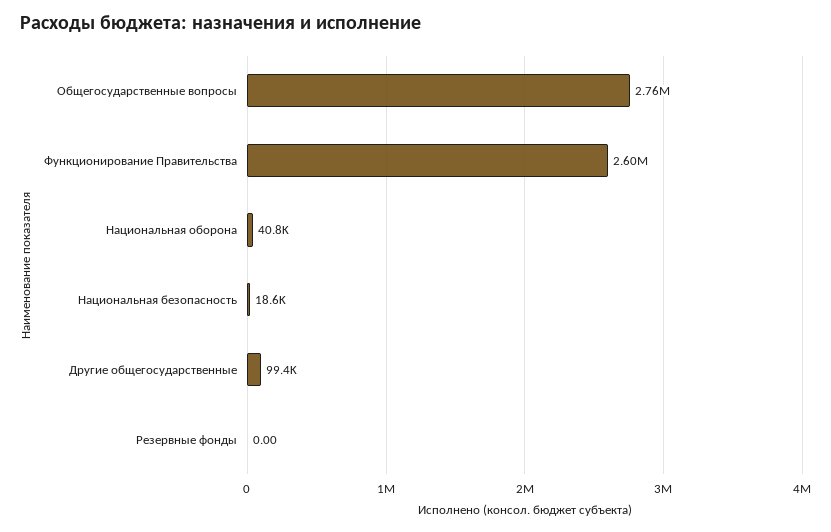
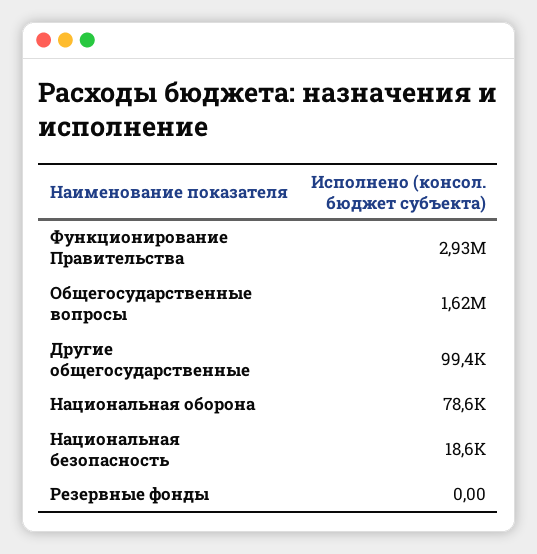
Общегосударственные вопросы: 2760000 -> 1620000
Функционирование Правительства: 2600000 -> 2930000
Национальная оборона: 40800 -> 78600

